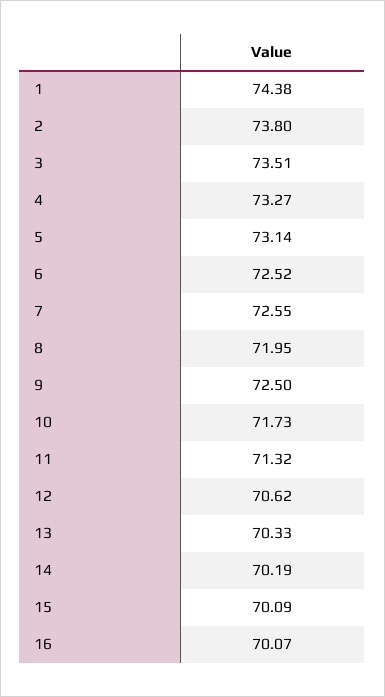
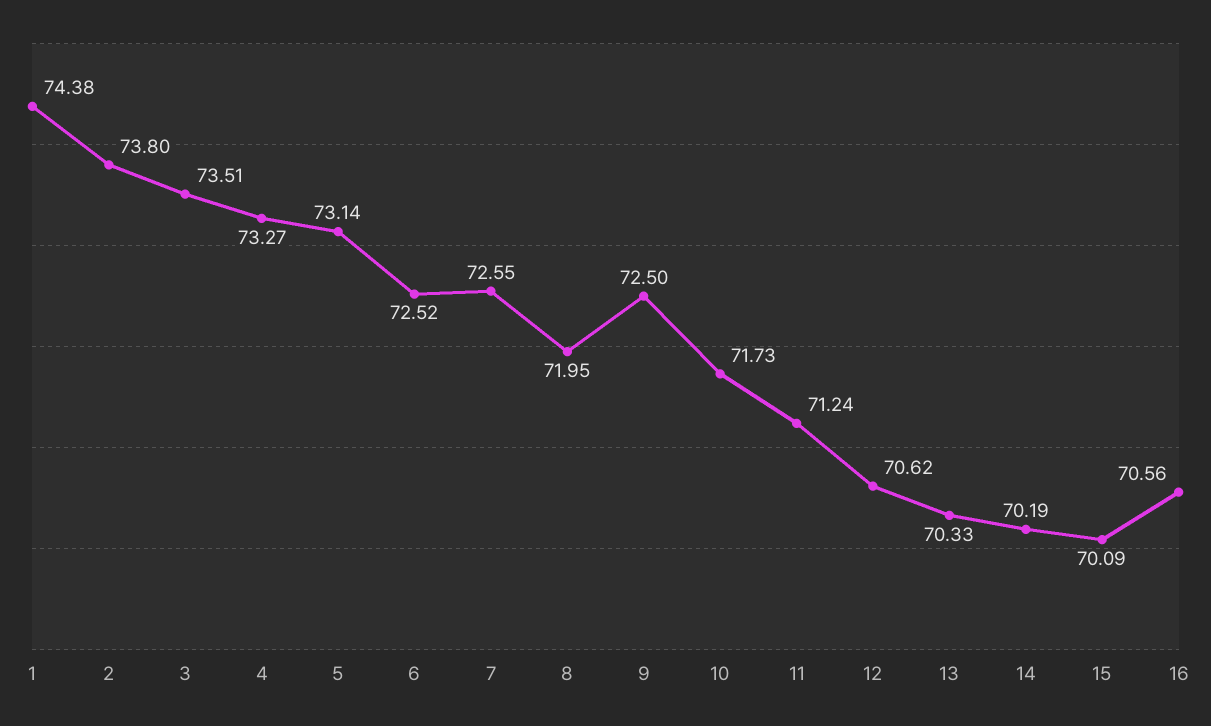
11: 71.32 -> 71.24
16: 70.07 -> 70.56

